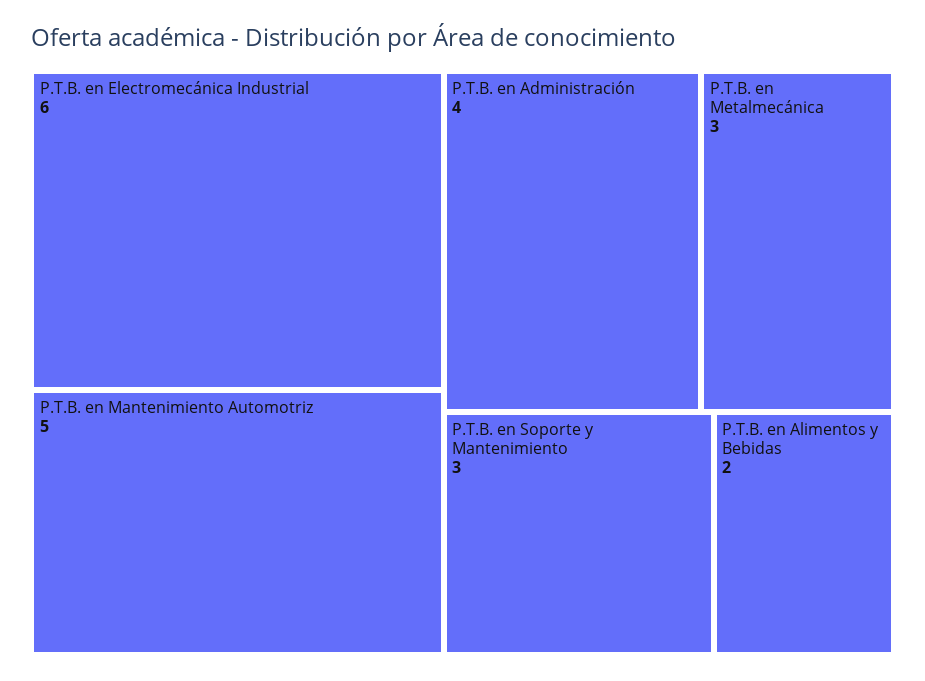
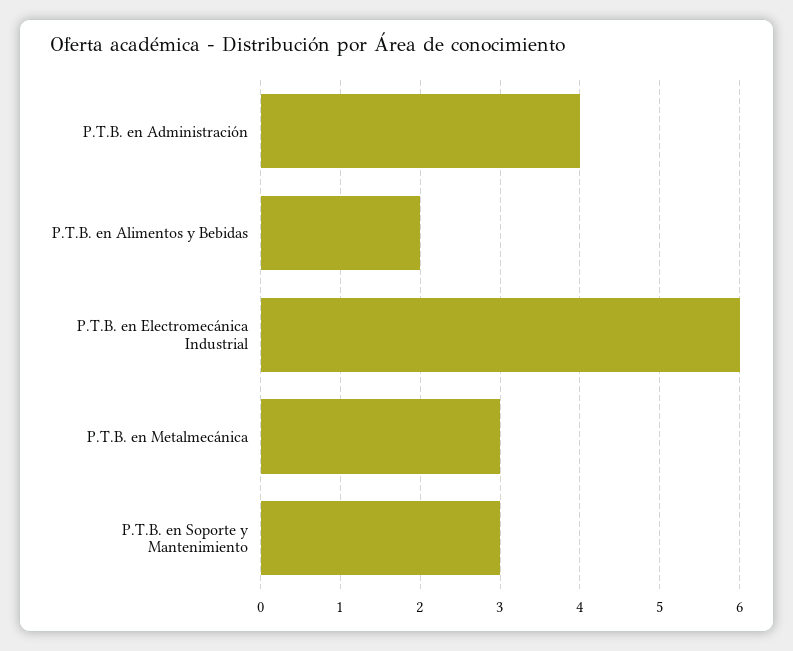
P.T.B. en Mantenimiento Automotriz: 5 -> none

